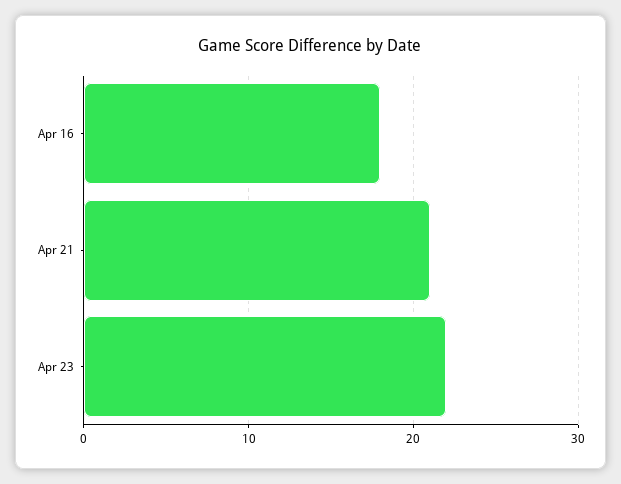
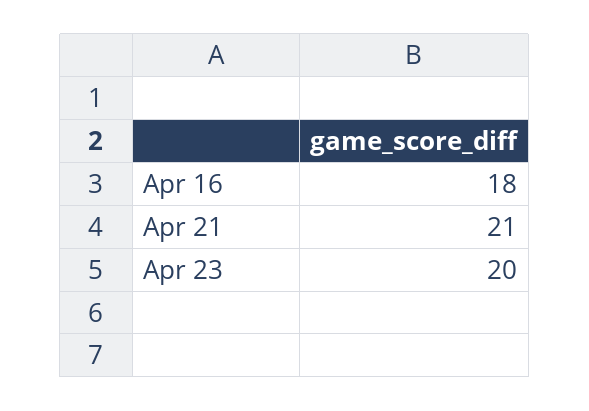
Apr 23: 22 -> 20

